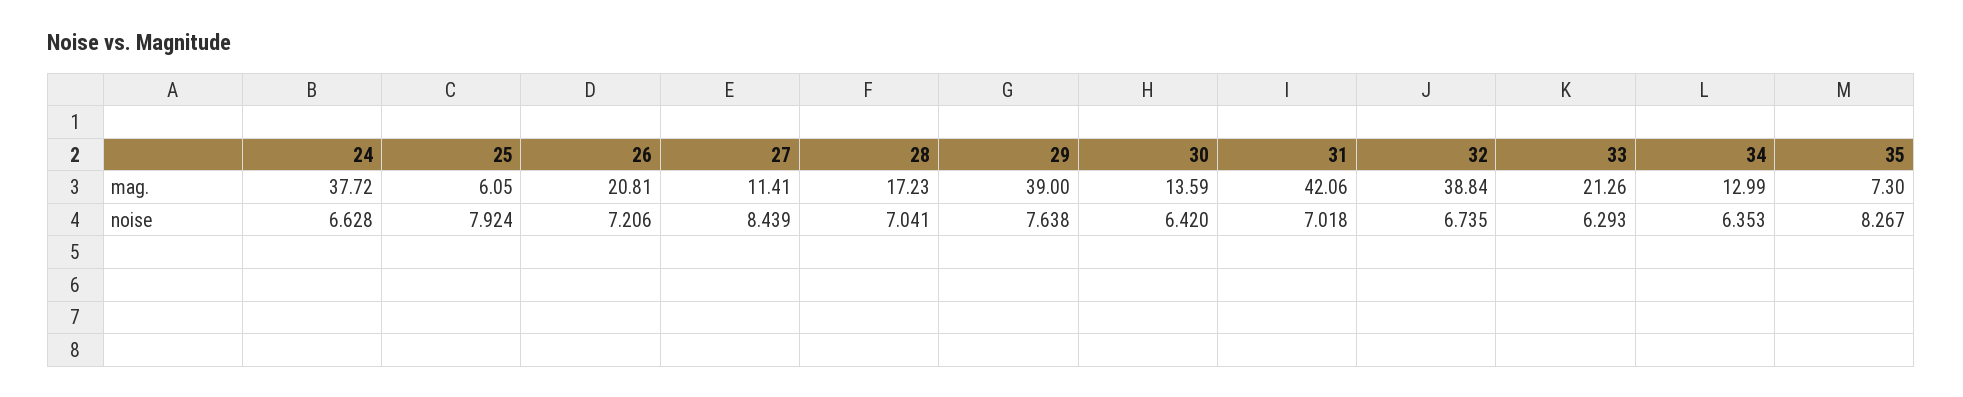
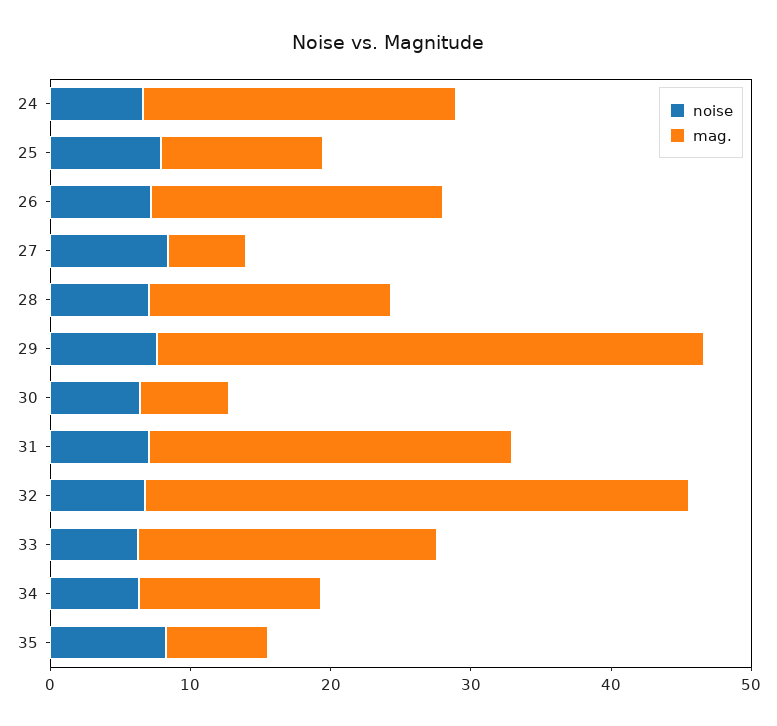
mag., 24: 37.72 -> 22
mag., 25: 6.05 -> 12
mag., 27: 11.41 -> 6
mag., 30: 13.59 -> 6
mag., 31: 42.06 -> 26

